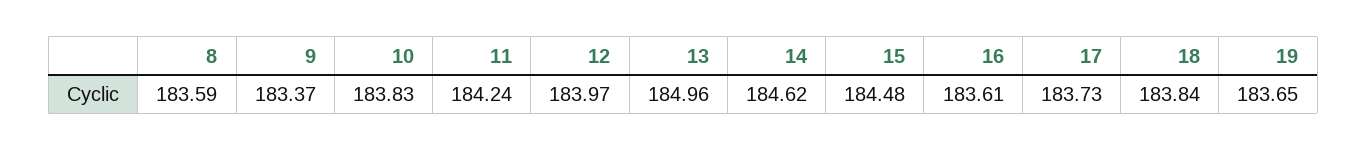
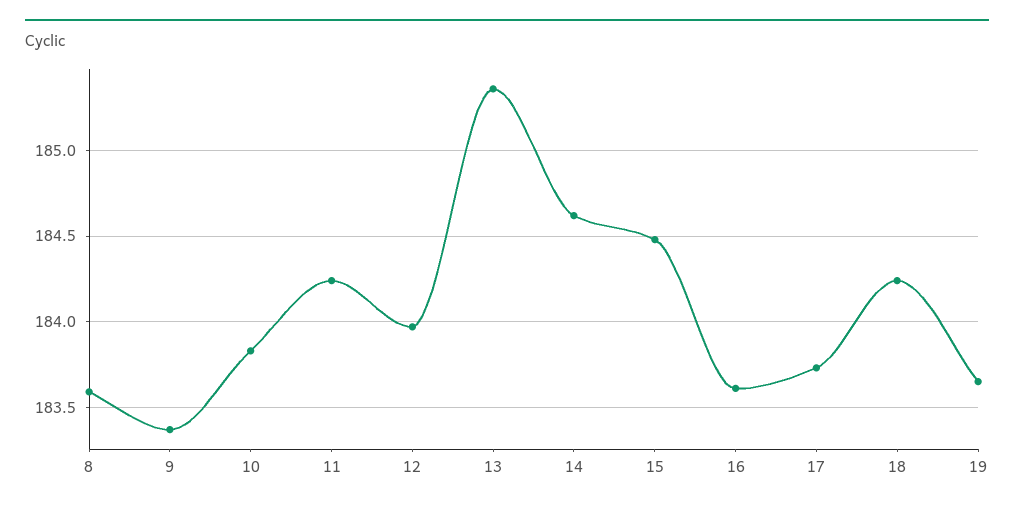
13: 184.96 -> 185.35
18: 183.84 -> 184.25

